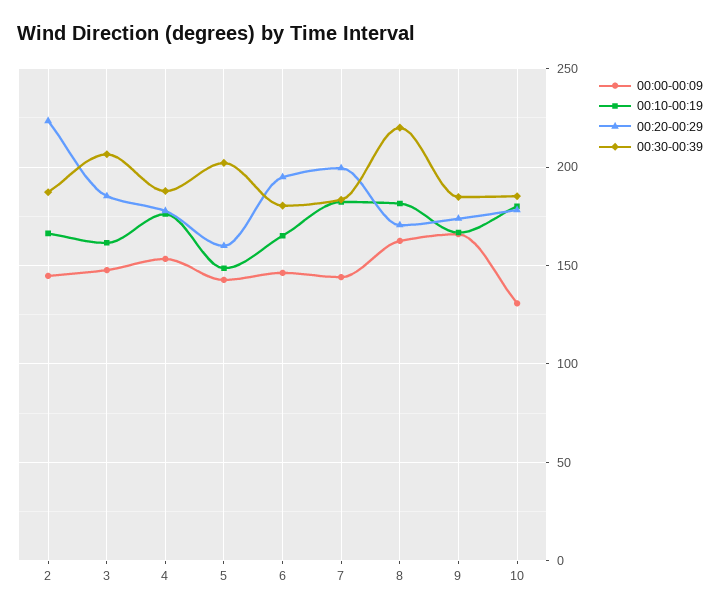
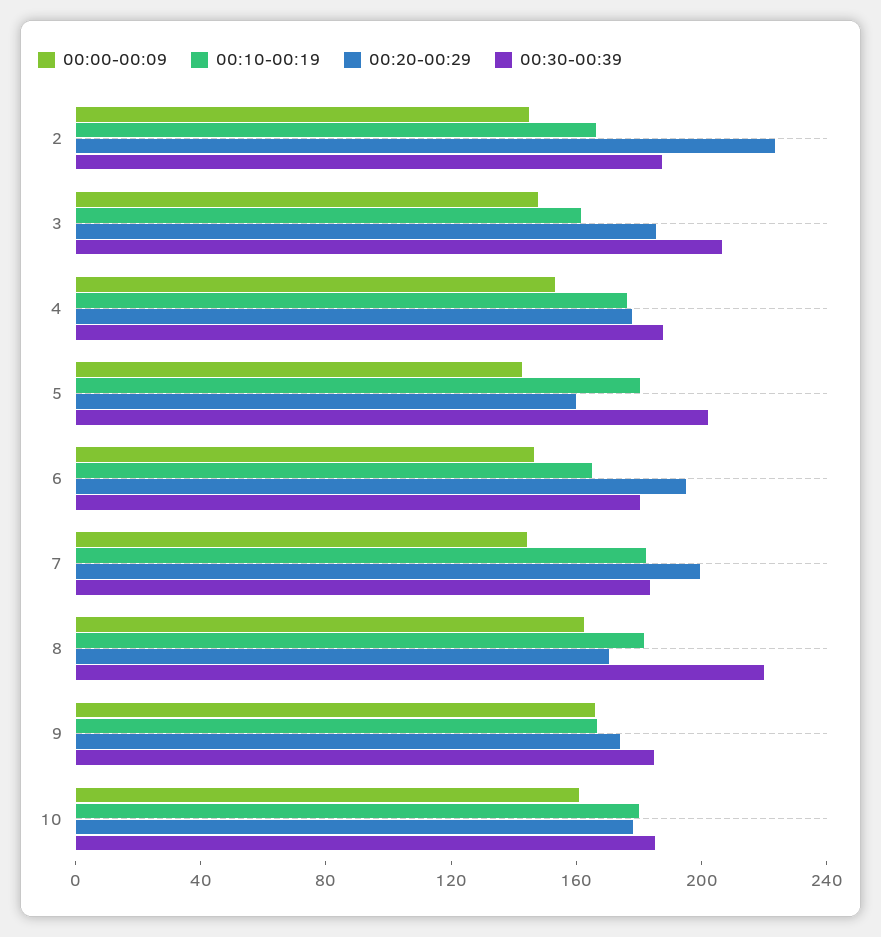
00:10-00:19, 5: 150 -> 180
00:00-00:09, 10: 130 -> 160

